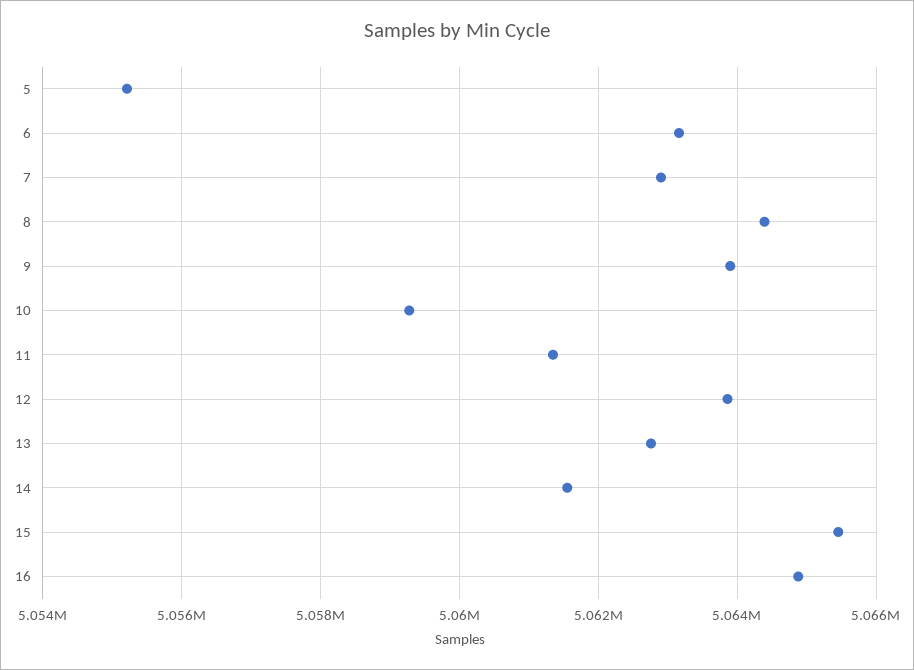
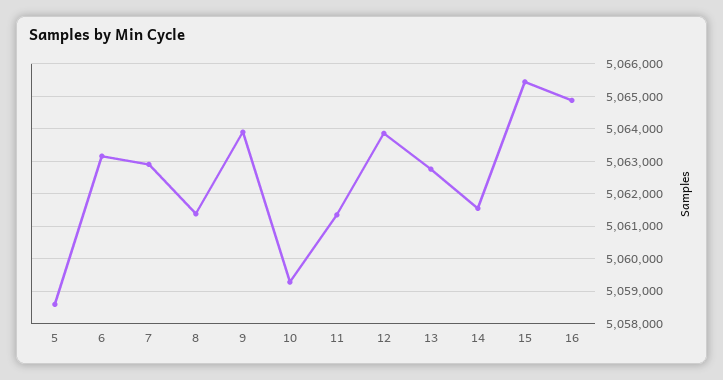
5: 5055200 -> 5058600
8: 5064400 -> 5061400

